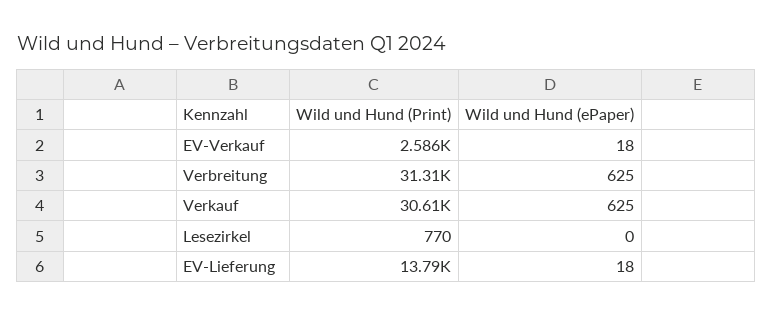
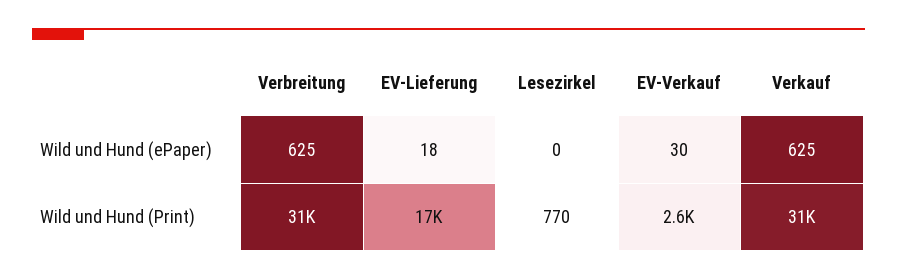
Wild und Hund (ePaper), EV-Verkauf: 18 -> 30
Wild und Hund (Print), EV-Lieferung: 13790 -> 17000

